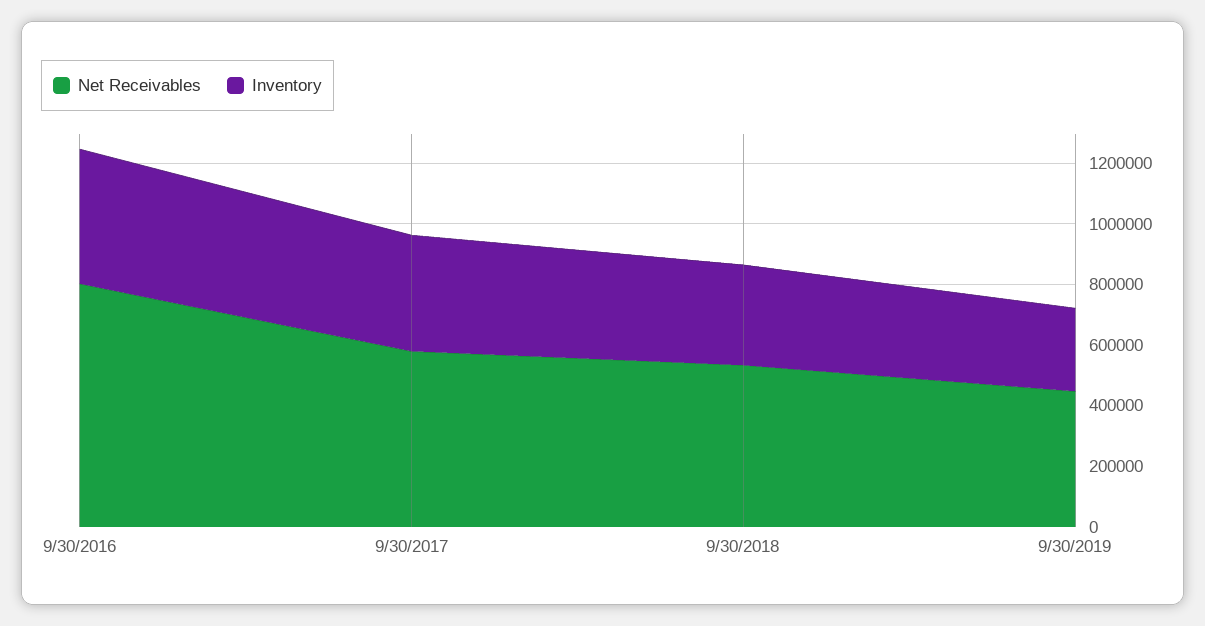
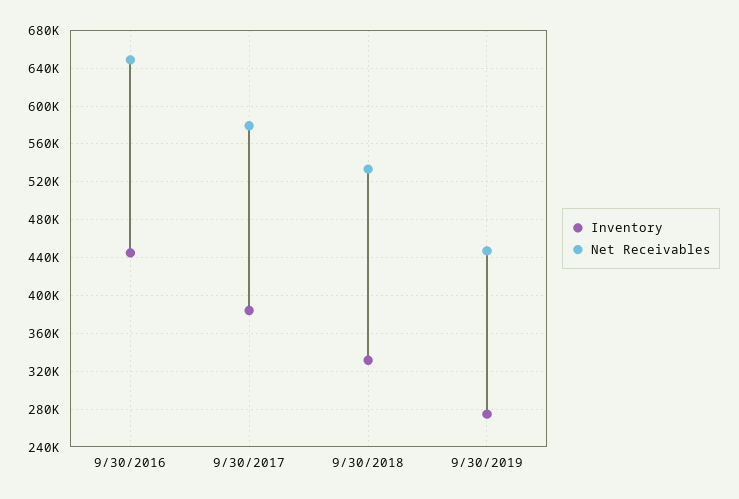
Net Receivables, 9/30/2016: 800000 -> 650000

